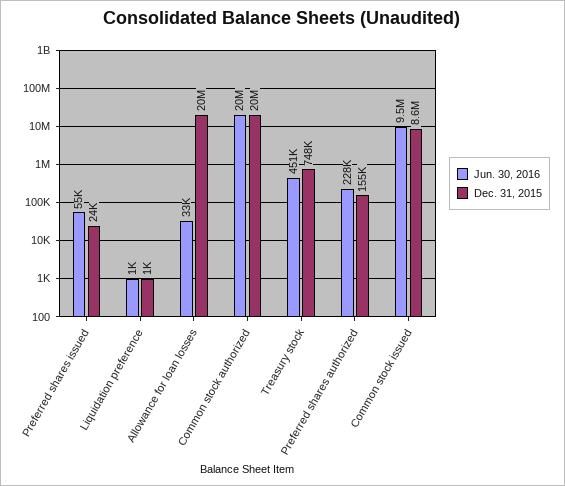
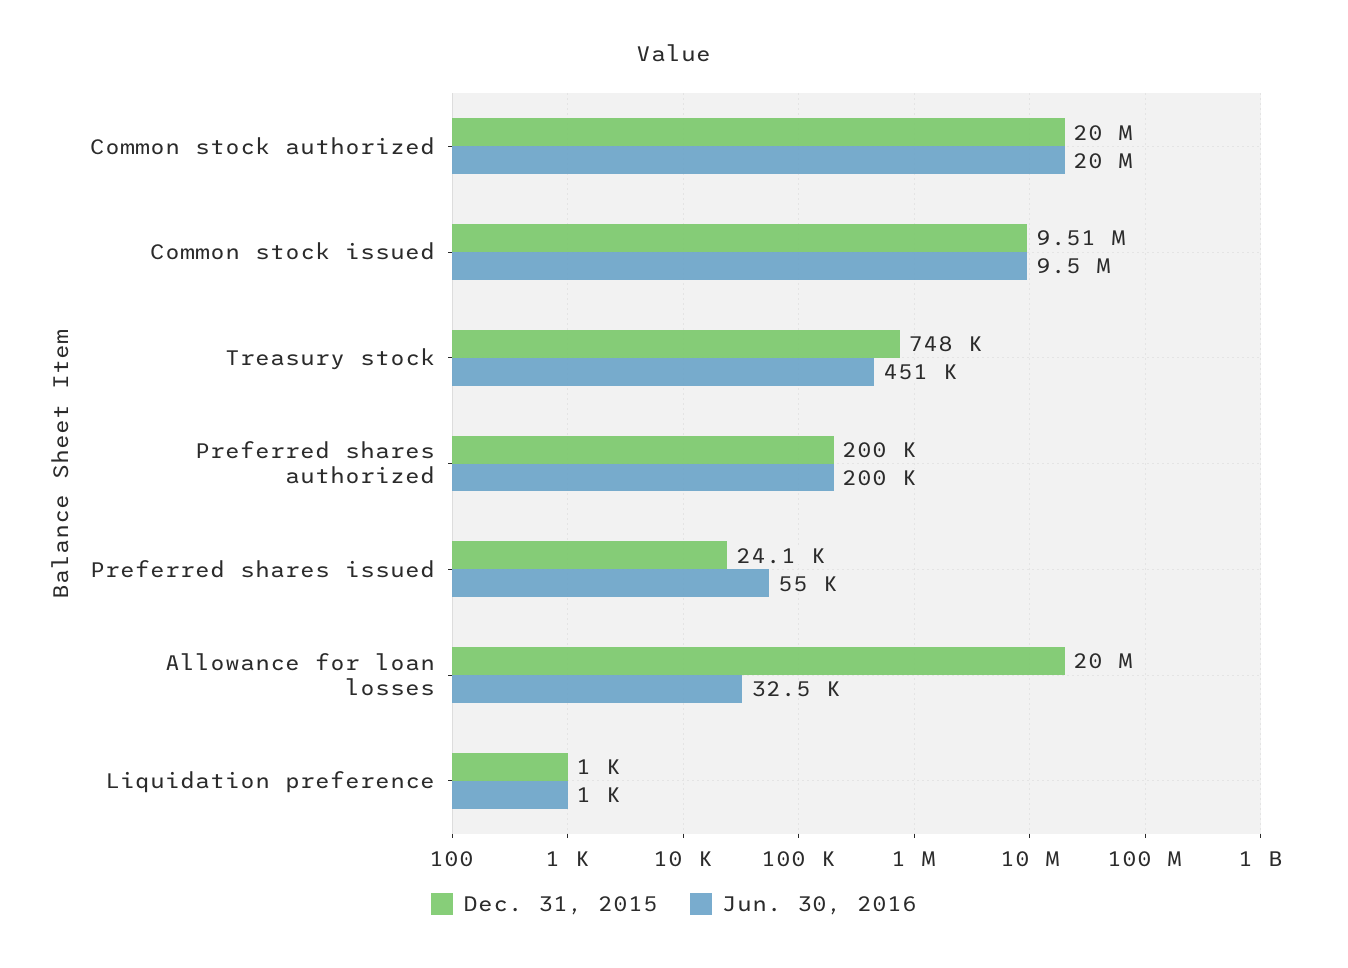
Jun. 30, 2016, Preferred shares authorized: 228000 -> 200000
Dec. 31, 2015, Preferred shares authorized: 155000 -> 200000
Dec. 31, 2015, Common stock issued: 8600000 -> 9510000

